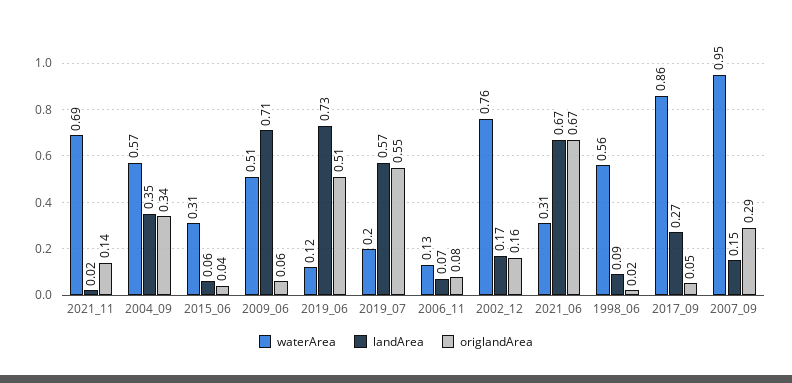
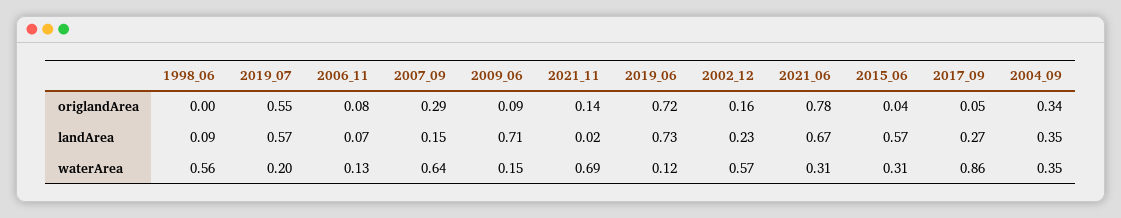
waterArea, 2004_09: 0.57 -> 0.35
landArea, 2015_06: 0.06 -> 0.57
waterArea, 2009_06: 0.51 -> 0.15
origlandArea, 2009_06: 0.06 -> 0.09
origlandArea, 2019_06: 0.51 -> 0.72
waterArea, 2002_12: 0.76 -> 0.57
landArea, 2002_12: 0.17 -> 0.23
origlandArea, 2021_06: 0.67 -> 0.78
origlandArea, 1998_06: 0.02 -> 0
waterArea, 2007_09: 0.95 -> 0.64

